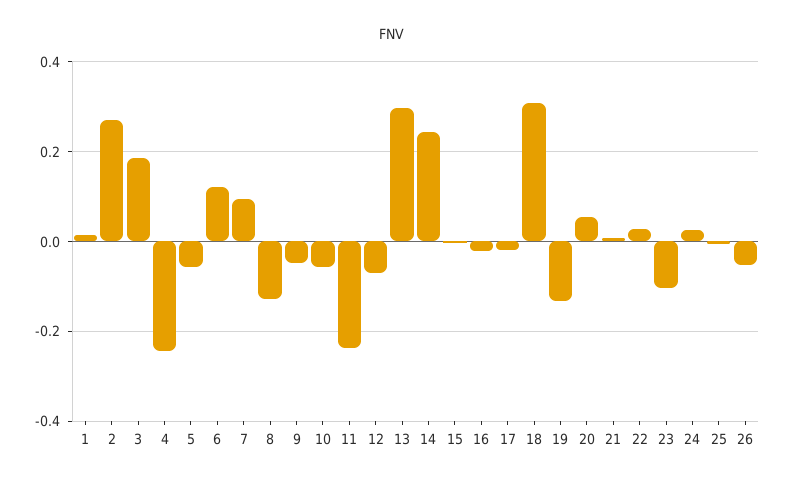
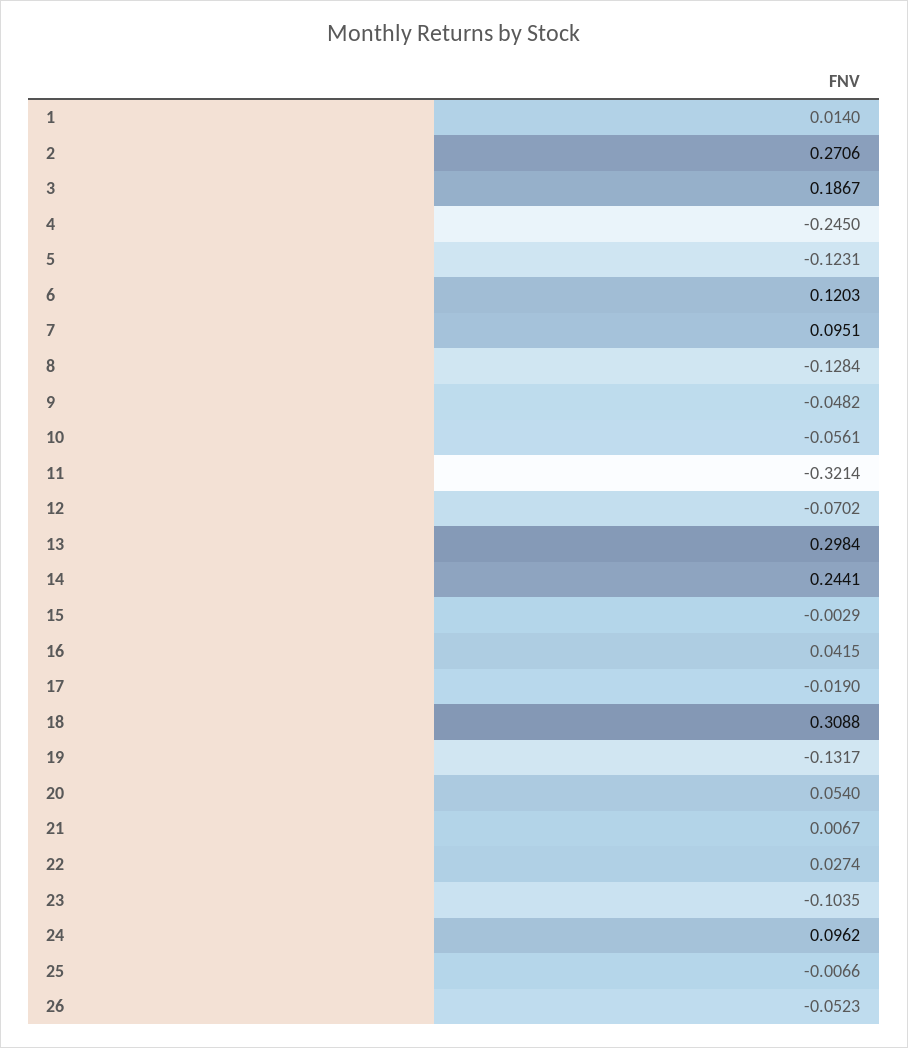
5: -0.06 -> -0.1231
11: -0.24 -> -0.3214
16: -0.02 -> 0.0415
24: 0.02 -> 0.0962

